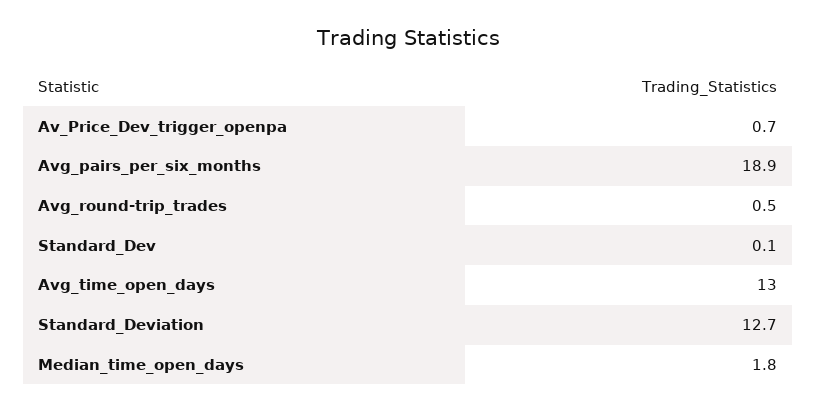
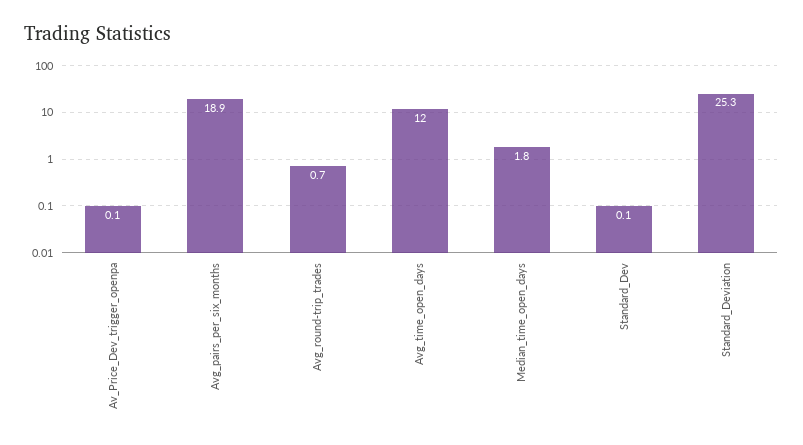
Av_Price_Dev_trigger_openpa: 0.7 -> 0.1
Avg_round-trip_trades: 0.5 -> 0.7
Avg_time_open_days: 13 -> 12
Standard_Deviation: 12.7 -> 25.3

